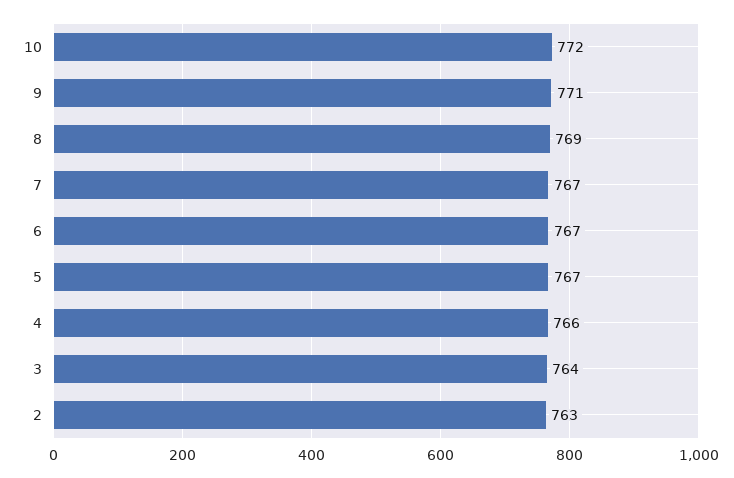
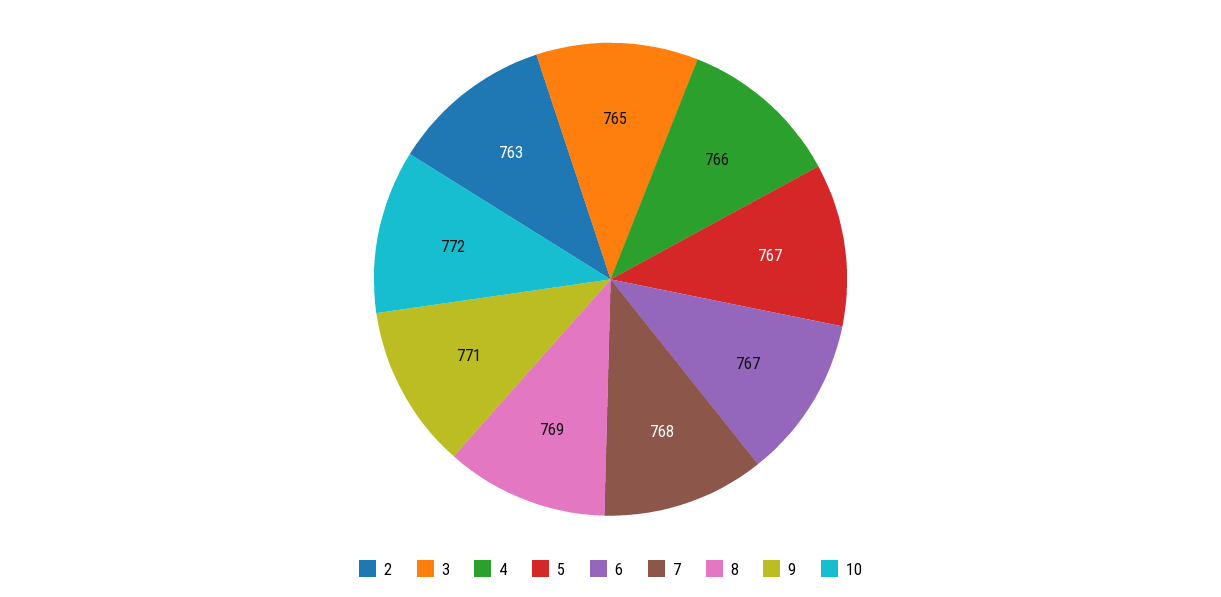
7: 767 -> 768
3: 764 -> 765

